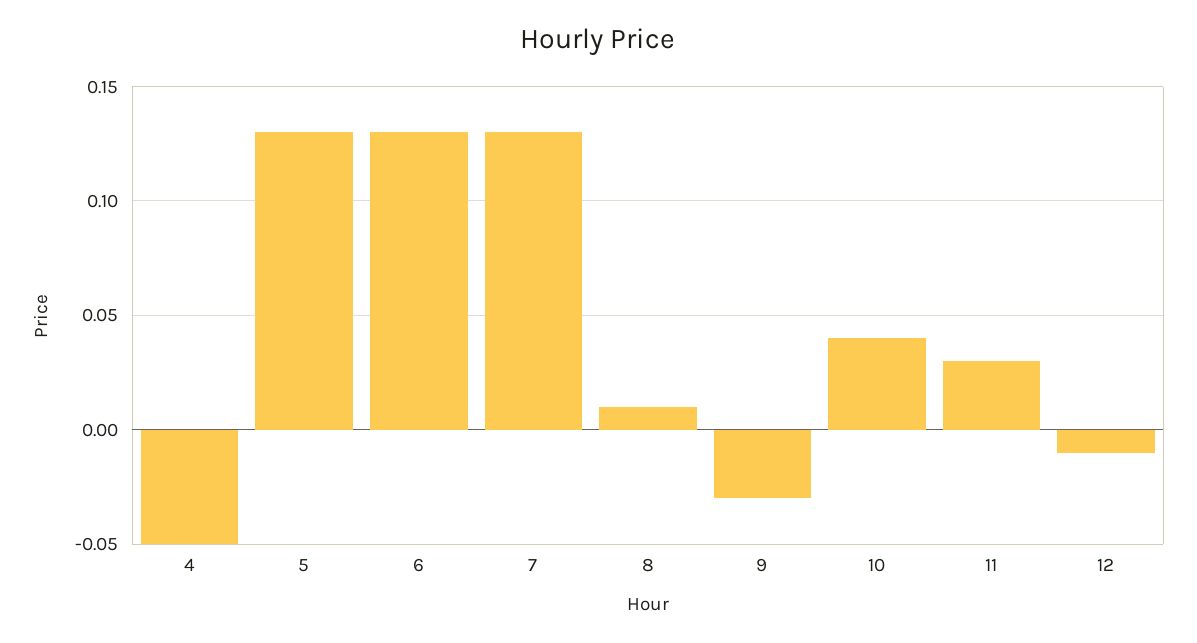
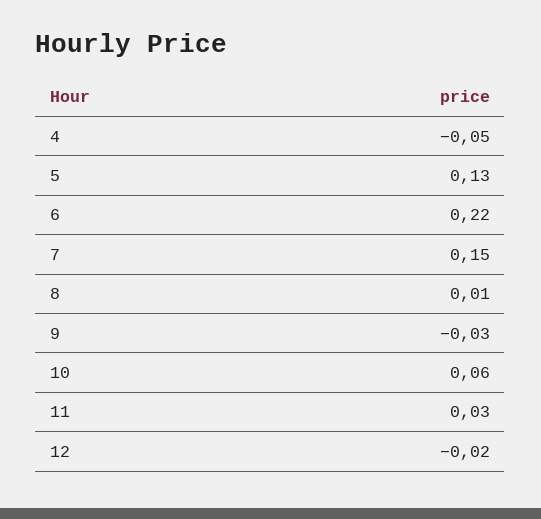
6: 0.13 -> 0.22
7: 0.13 -> 0.15
10: 0.04 -> 0.06
12: -0.01 -> -0.02

